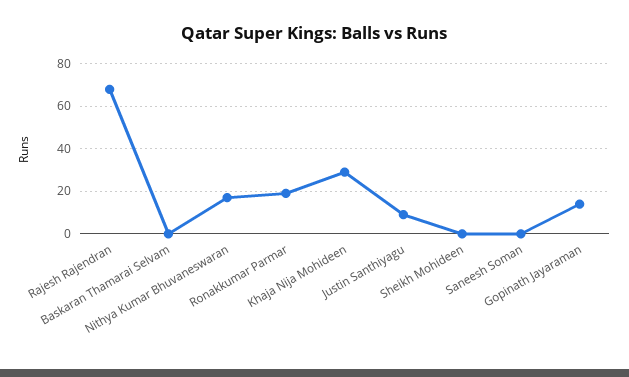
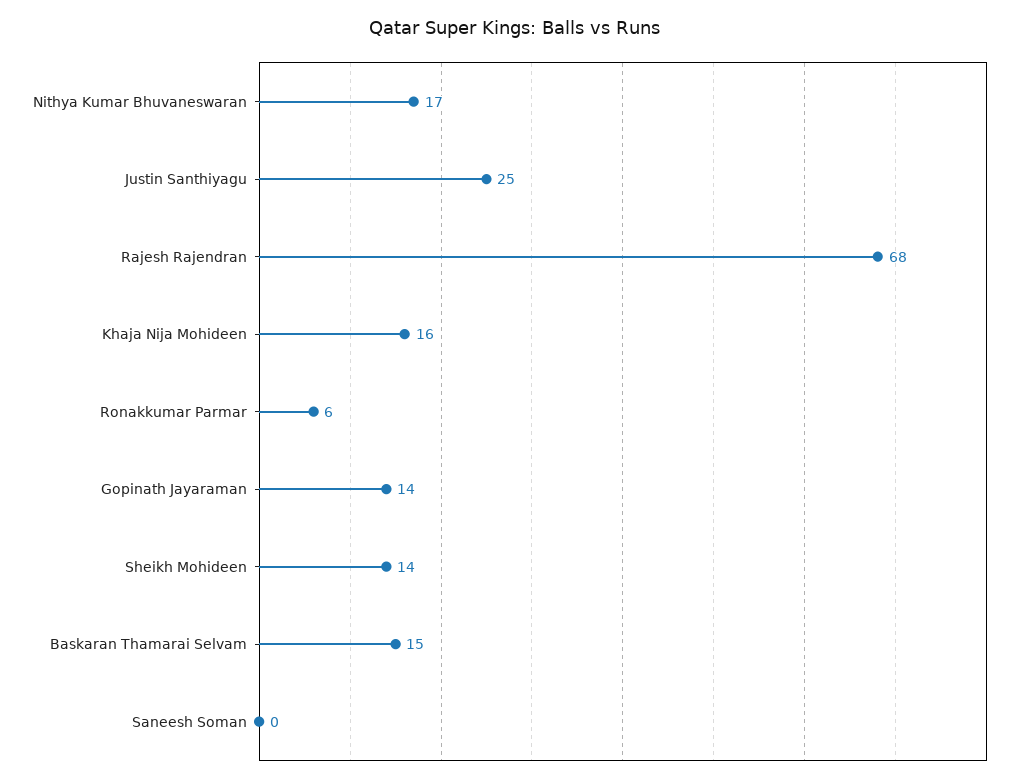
Baskaran Thamarai Selvam: 0 -> 15
Ronakkumar Parmar: 20 -> 6
Khaja Nija Mohideen: 30 -> 16
Justin Santhiyagu: 10 -> 25
Sheikh Mohideen: 0 -> 14

